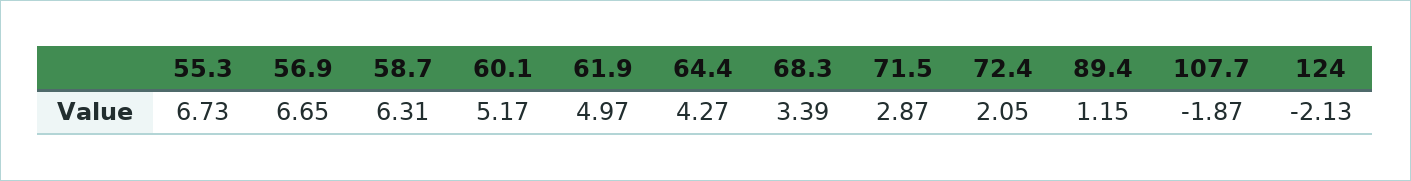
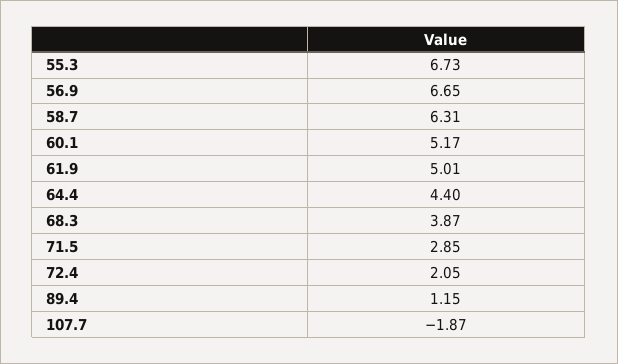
61.9: 4.97 -> 5.01
64.4: 4.27 -> 4.4
68.3: 3.39 -> 3.87
71.5: 2.87 -> 2.85
124: -2.13 -> none

